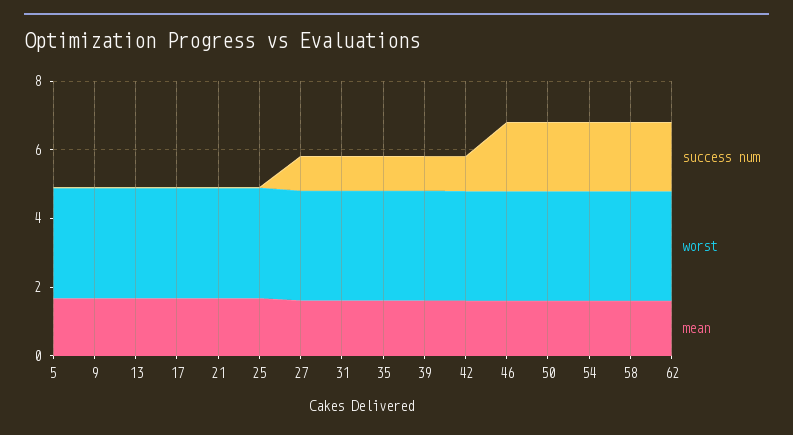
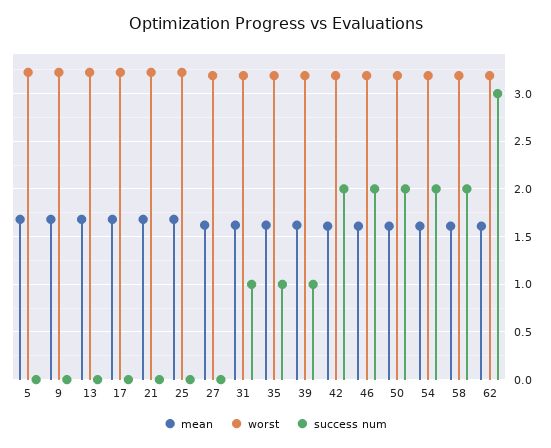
success num, 27: 1 -> 0
success num, 42: 1 -> 2
success num, 62: 2 -> 3

